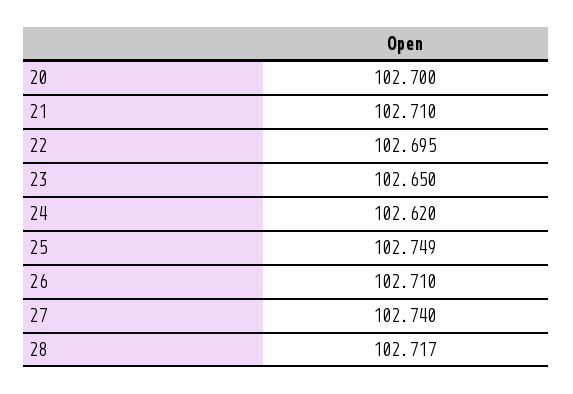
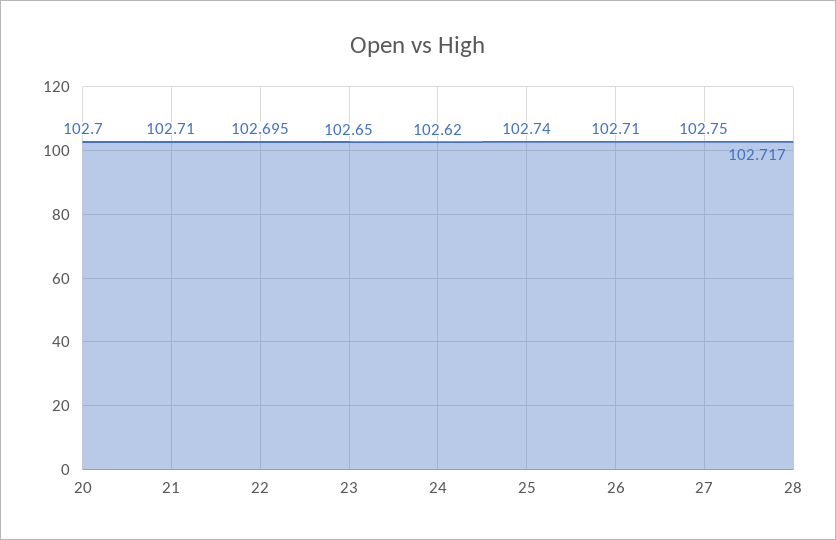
25: 102.749 -> 102.74
27: 102.74 -> 102.75

